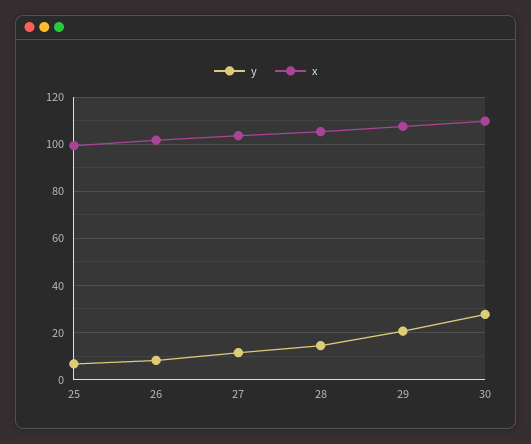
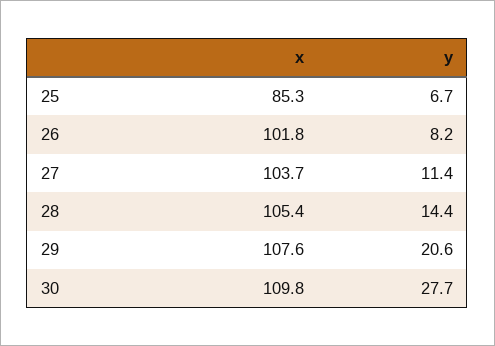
x, 25: 100 -> 85.3

